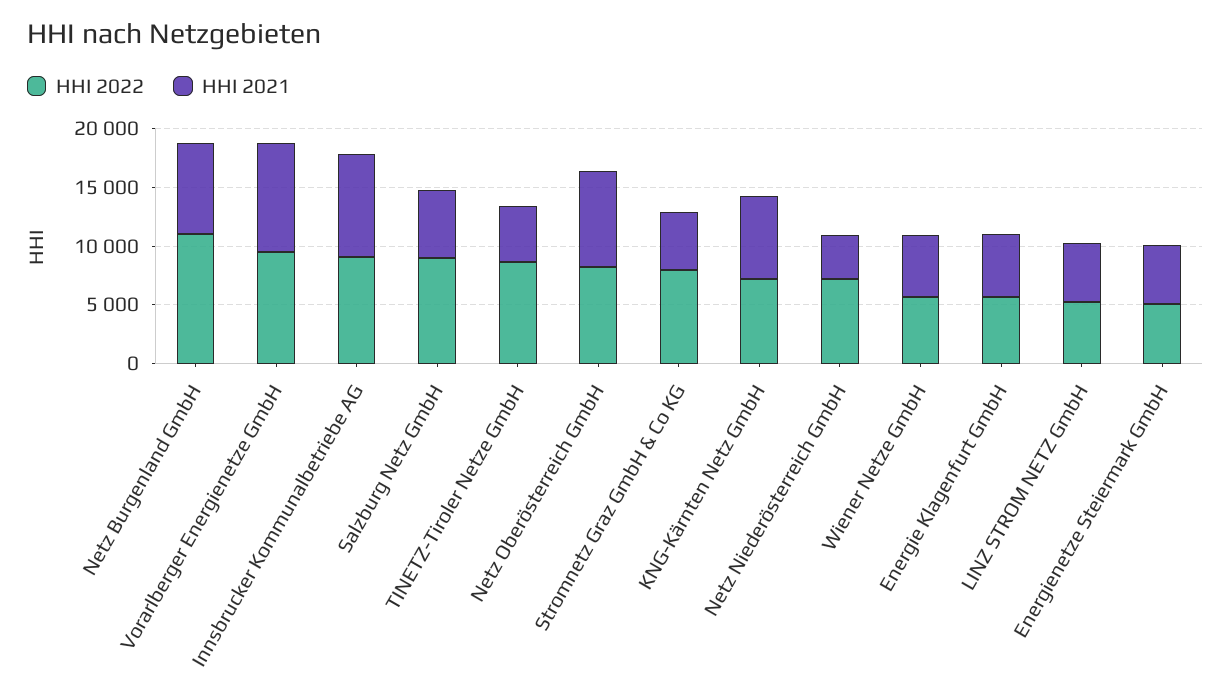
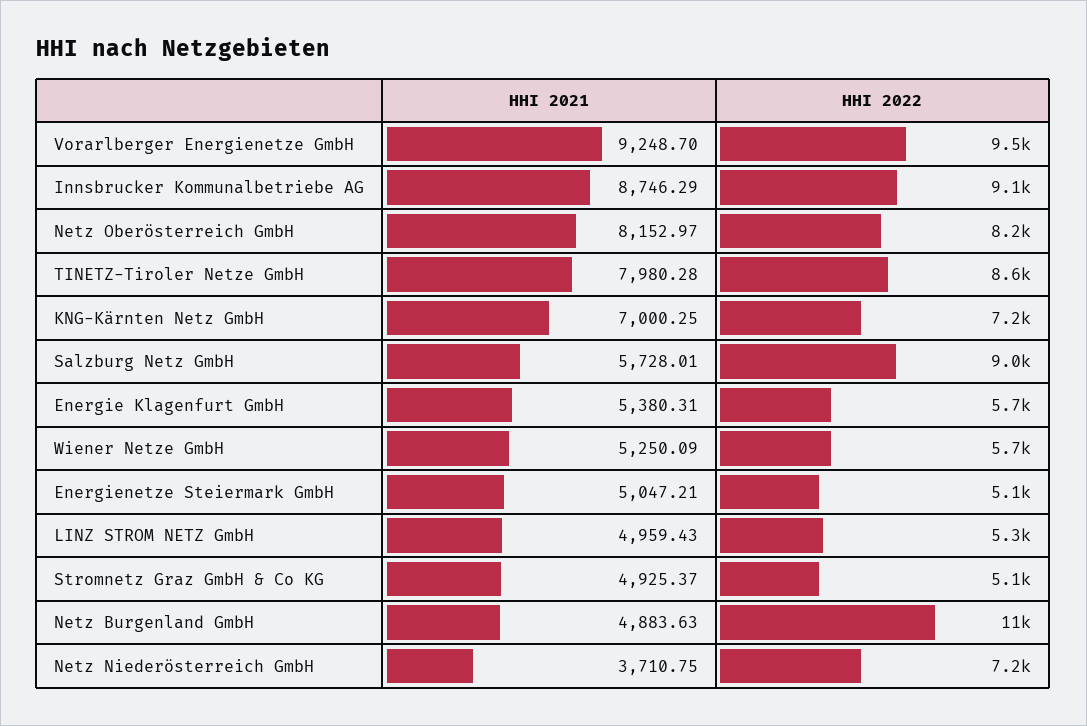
HHI 2021, Netz Burgenland GmbH: 8000 -> 4883.63
HHI 2021, TINETZ-Tiroler Netze GmbH: 5000 -> 7980.28
HHI 2022, Stromnetz Graz GmbH & Co KG: 8000 -> 5100

